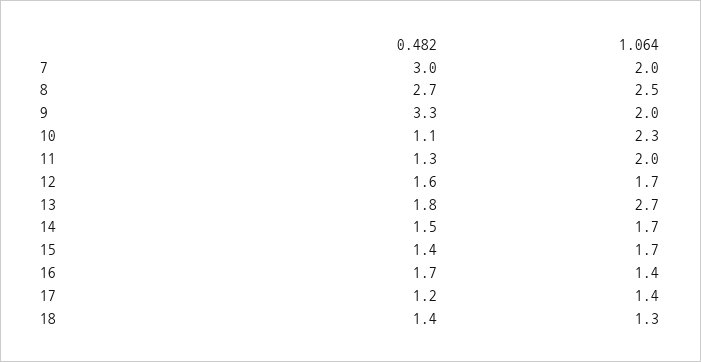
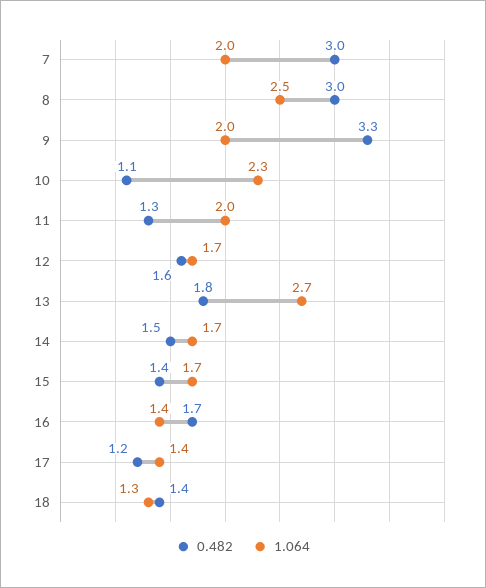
0.482, 8: 2.7 -> 3

